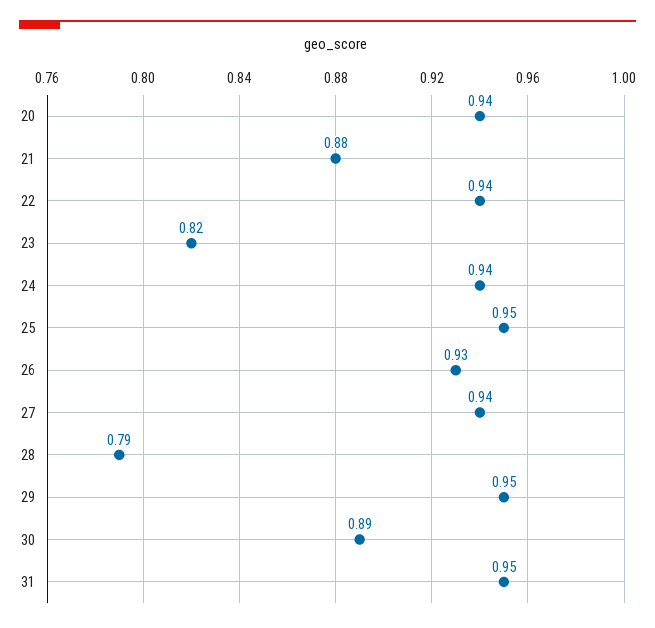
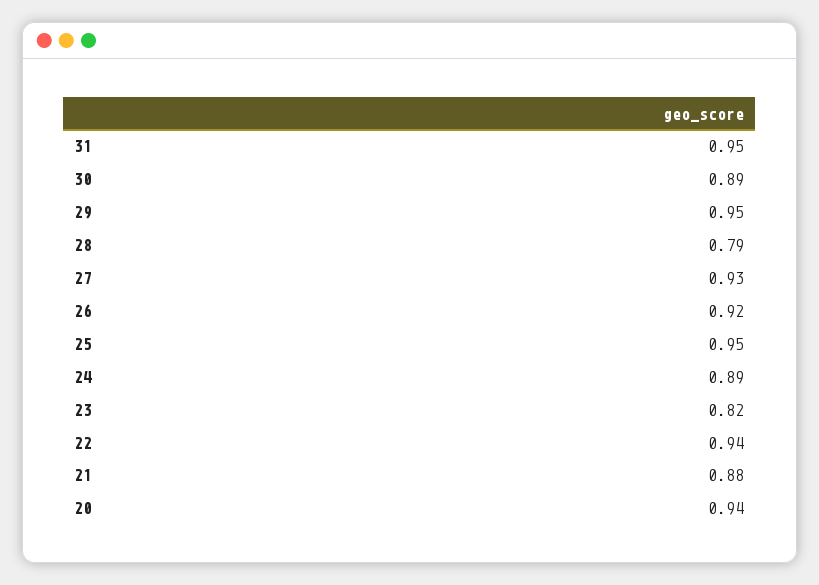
24: 0.94 -> 0.89
26: 0.93 -> 0.92
27: 0.94 -> 0.93

